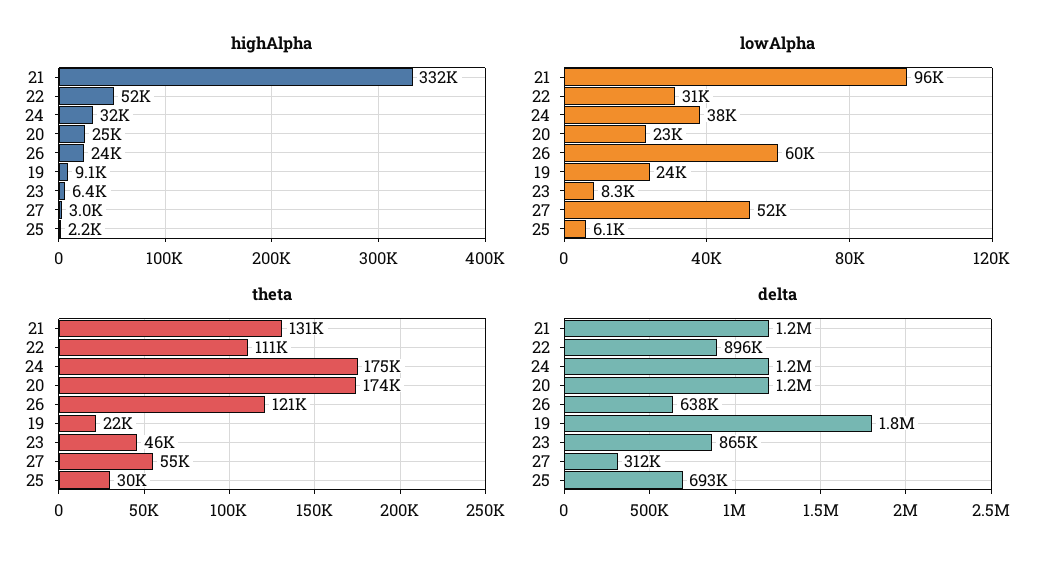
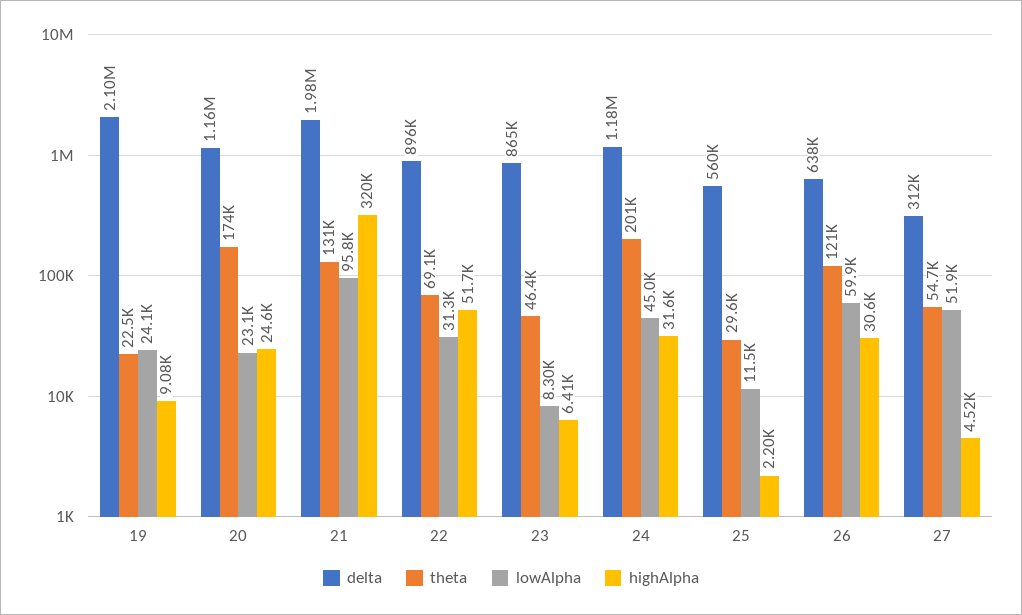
highAlpha, 21: 332000 -> 320000
highAlpha, 26: 24000 -> 30600
highAlpha, 27: 3000 -> 4520
lowAlpha, 24: 38000 -> 45000
lowAlpha, 25: 6100 -> 11500
theta, 22: 111000 -> 69100
theta, 24: 175000 -> 201000
delta, 21: 1200000 -> 1980000
delta, 19: 1800000 -> 2100000
delta, 25: 693000 -> 560000

